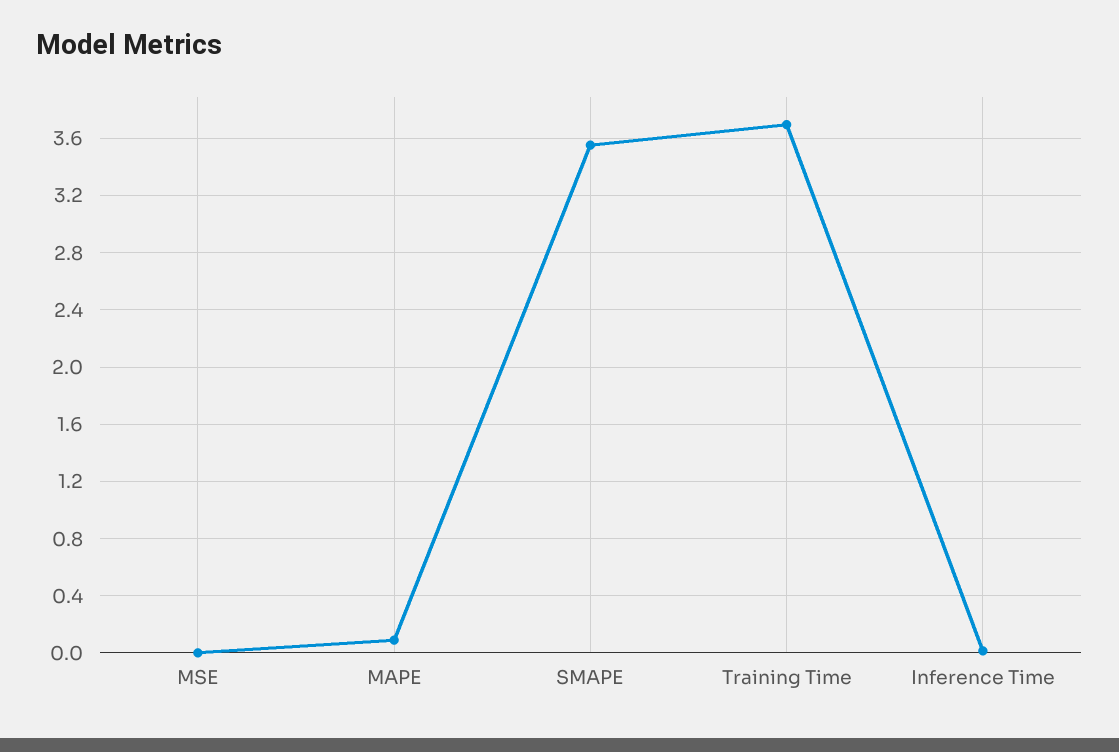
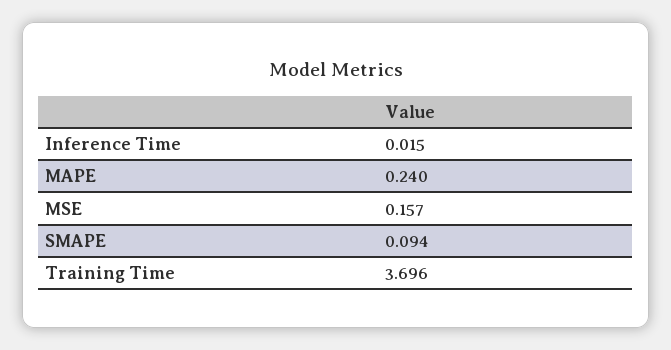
MSE: 0 -> 0.157
MAPE: 0.1 -> 0.24
SMAPE: 3.55 -> 0.094

